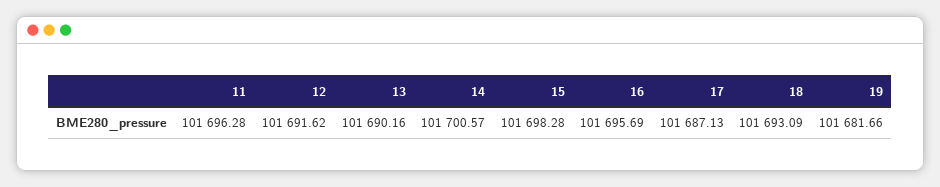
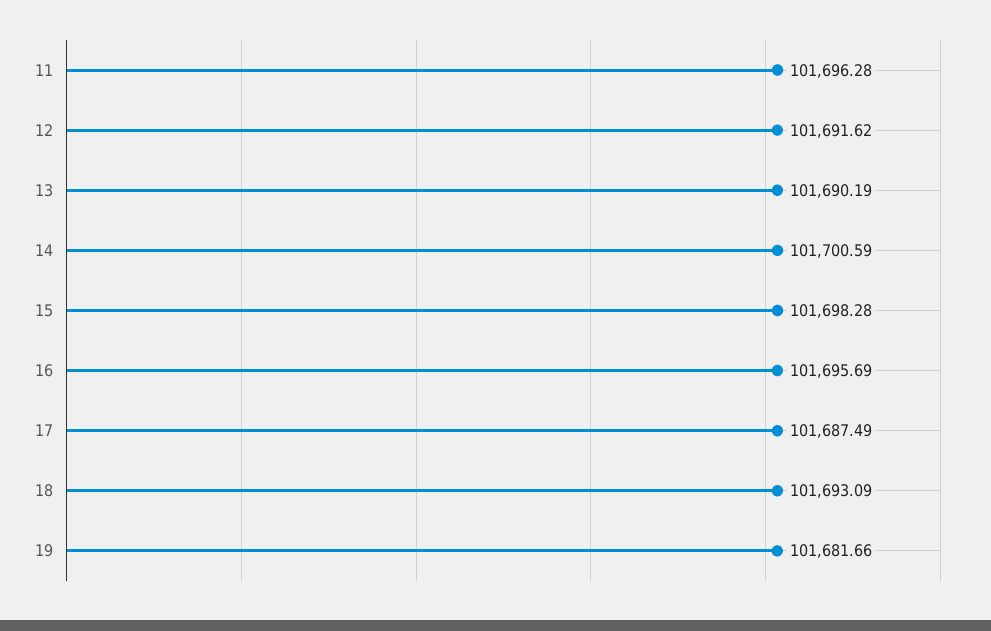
13: 101690.16 -> 101690.19
14: 101700.57 -> 101700.59
17: 101687.13 -> 101687.49

